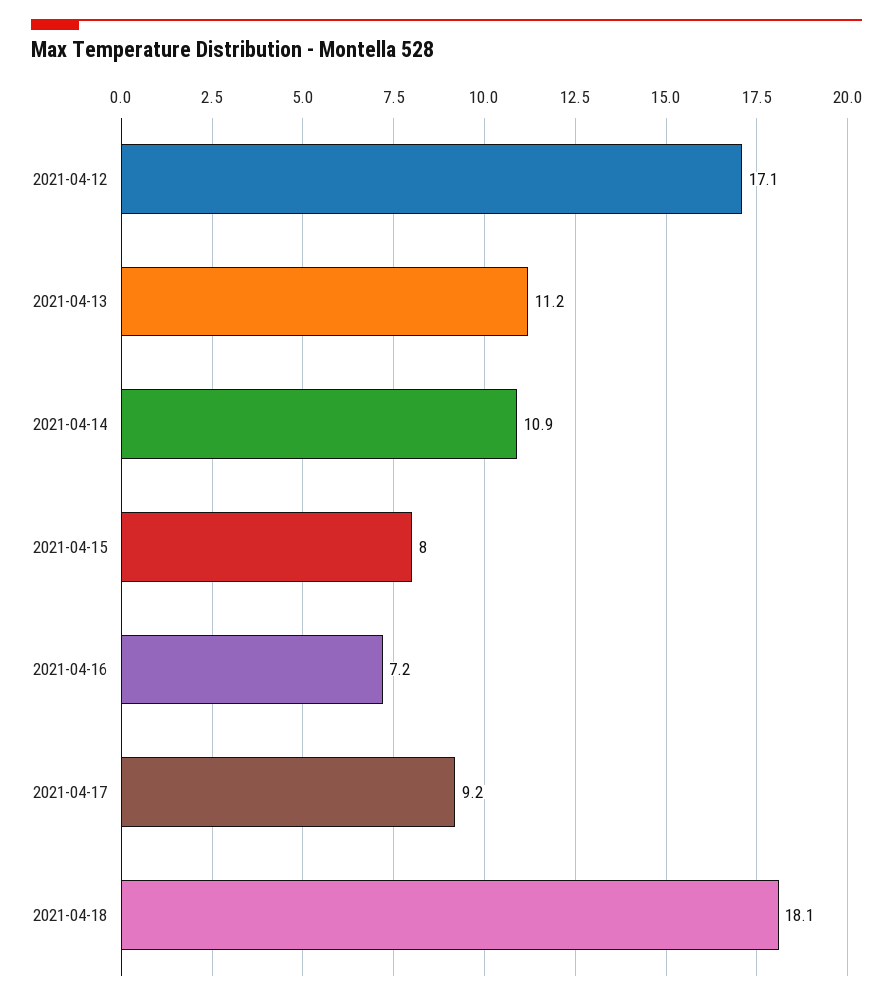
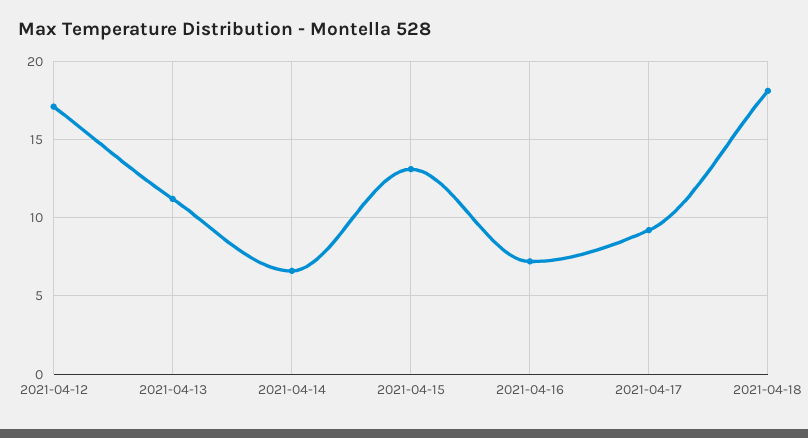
2021-04-14: 10.9 -> 6.5
2021-04-15: 8 -> 13

